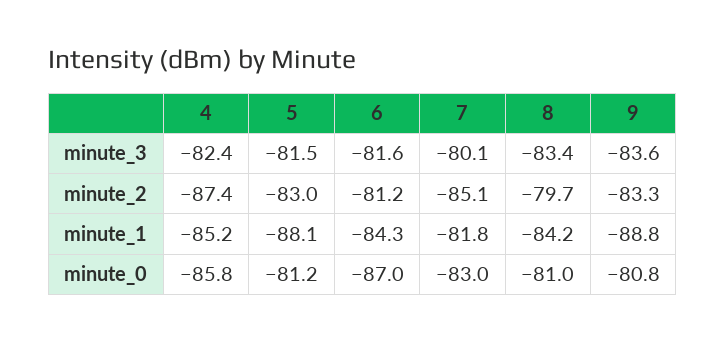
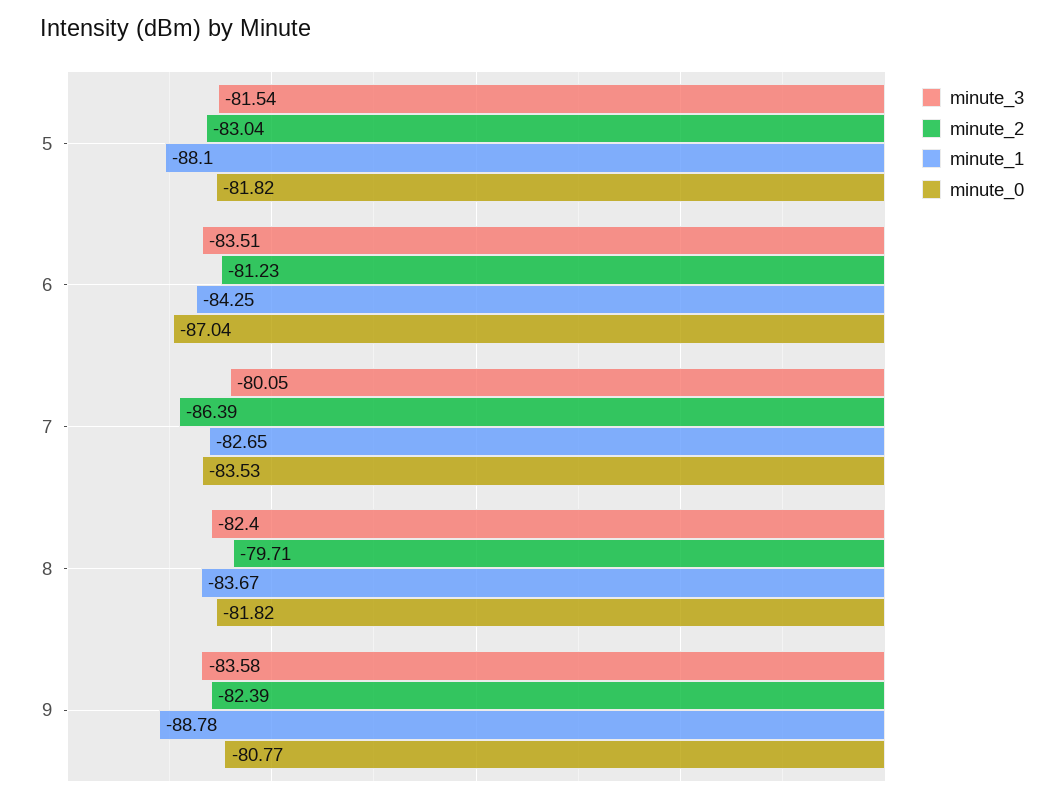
minute_3, 4: -82.4 -> none
minute_3, 6: -81.6 -> -83.51
minute_3, 8: -83.4 -> -82.4
minute_2, 4: -87.4 -> none
minute_2, 7: -85.1 -> -86.39
minute_2, 9: -83.3 -> -82.39
minute_1, 4: -85.2 -> none
minute_1, 7: -81.8 -> -82.65
minute_1, 8: -84.2 -> -83.67
minute_0, 4: -85.8 -> none
minute_0, 5: -81.2 -> -81.82
minute_0, 7: -83 -> -83.53
minute_0, 8: -81 -> -81.82

